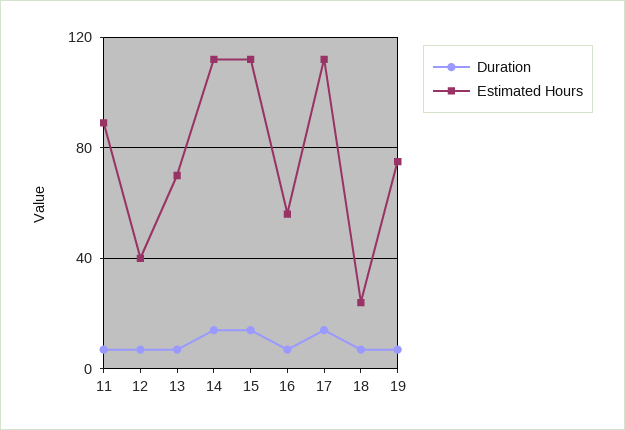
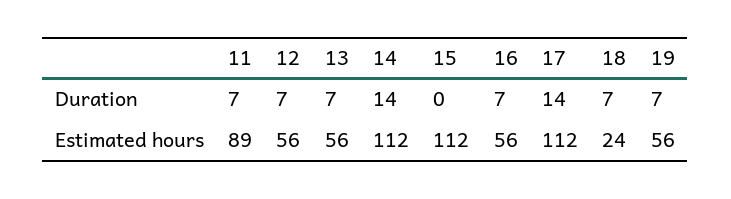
Estimated Hours, 12: 40 -> 56
Estimated Hours, 13: 70 -> 56
Duration, 15: 15 -> 0
Estimated Hours, 19: 75 -> 56

